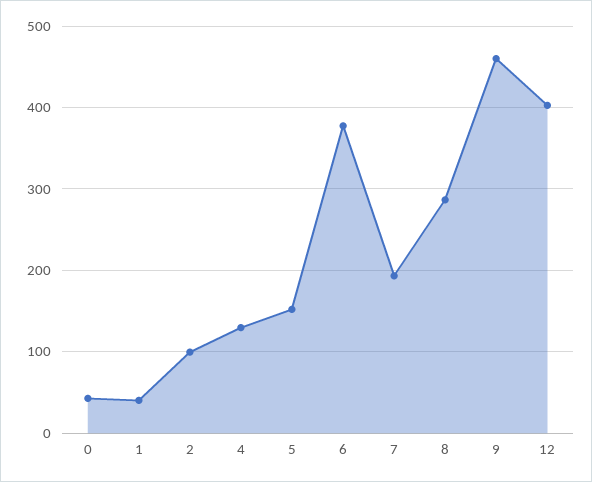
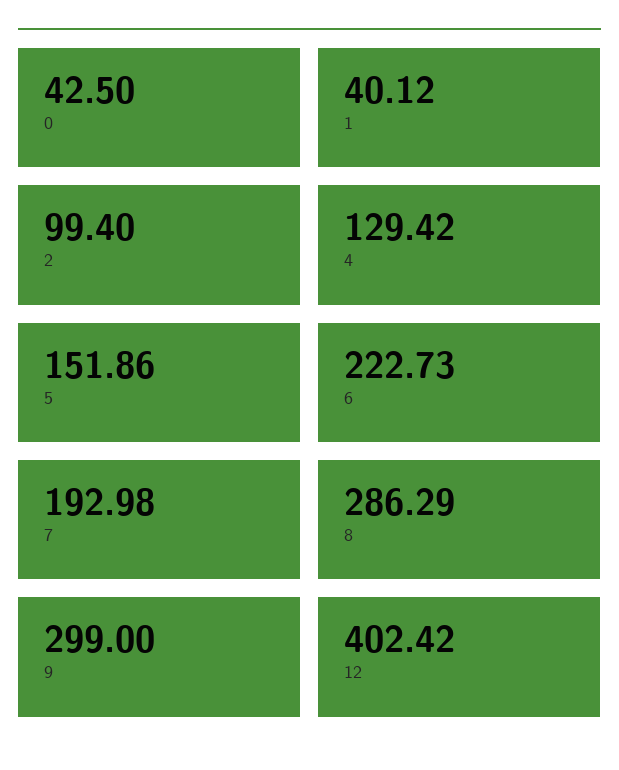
6: 380 -> 222.73
9: 460 -> 299

